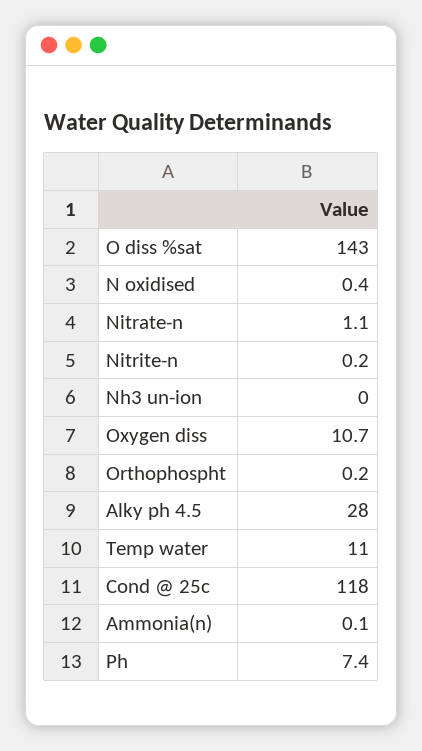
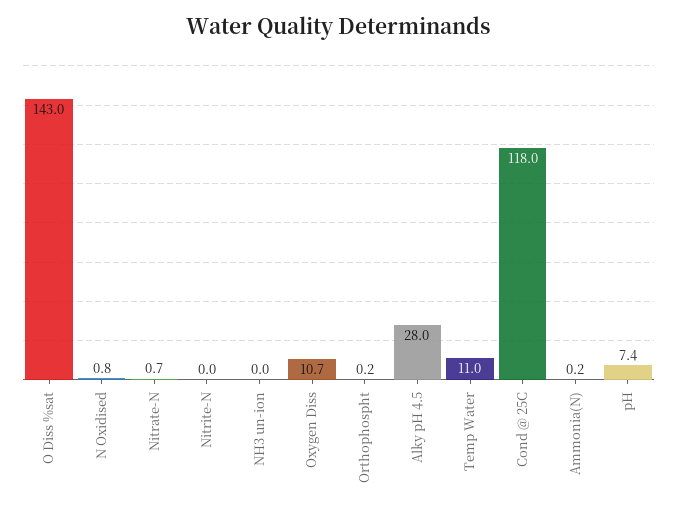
N oxidised: 0.4 -> 0.8
Nitrate-n: 1.1 -> 0.7
Nitrite-n: 0.2 -> 0
Ammonia(n): 0.1 -> 0.2

